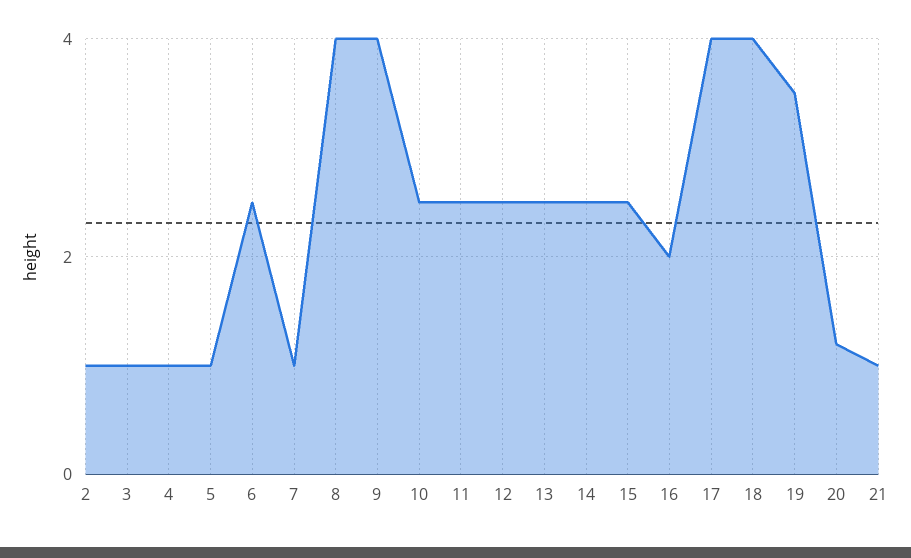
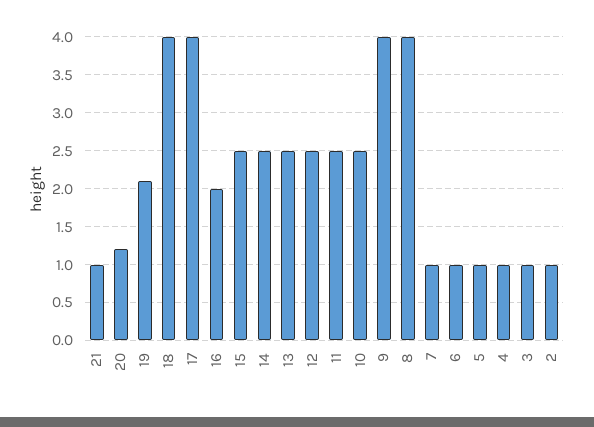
6: 2.5 -> 1
19: 3.5 -> 2.1

